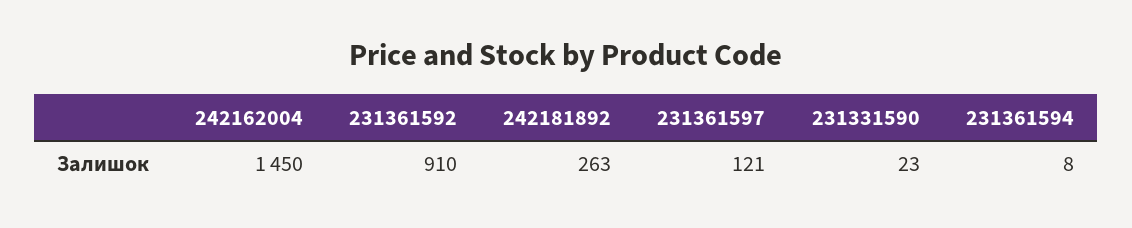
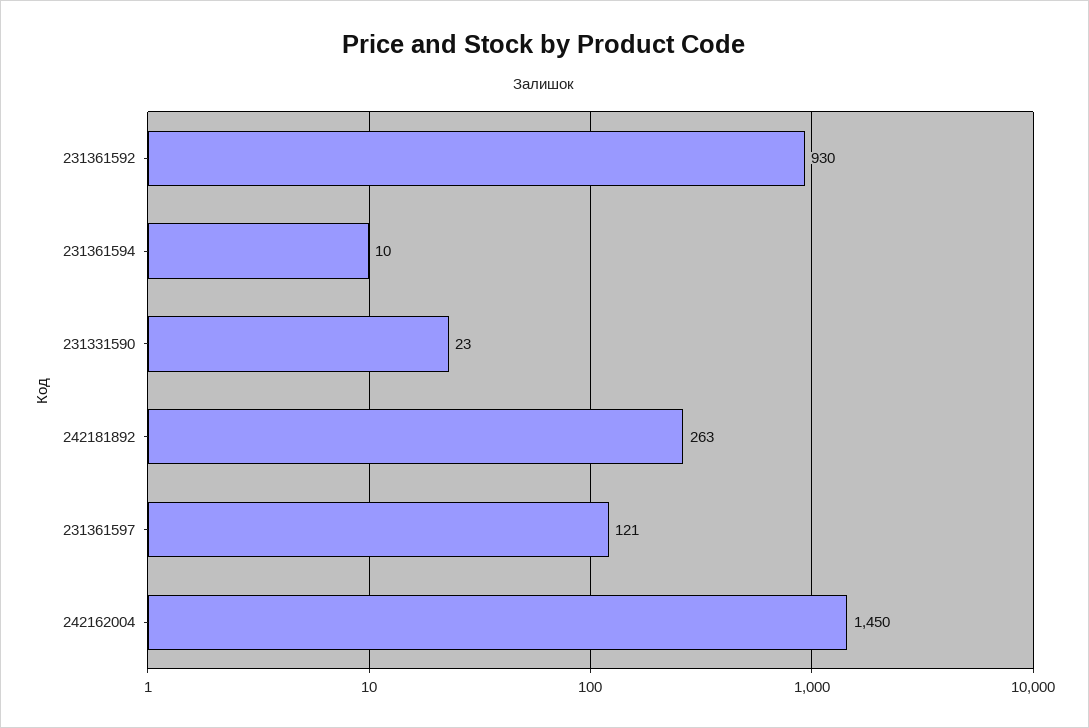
231361592: 910 -> 930
231361594: 8 -> 10

